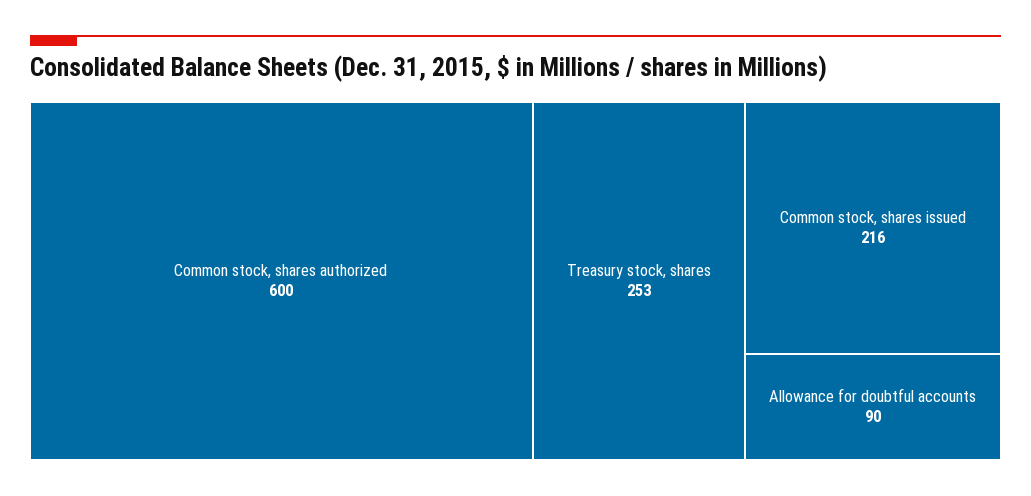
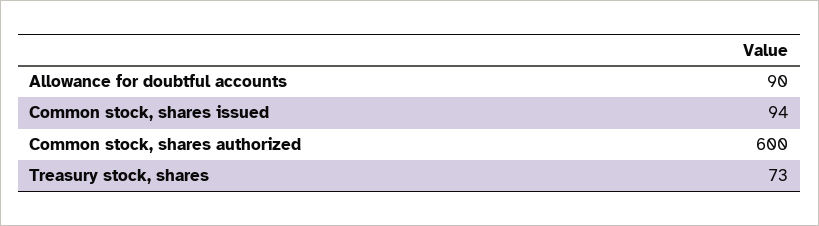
Treasury stock, shares: 253 -> 73
Common stock, shares issued: 216 -> 94

